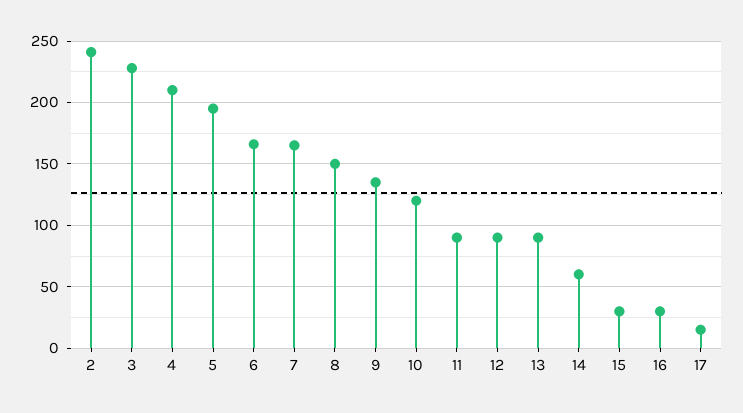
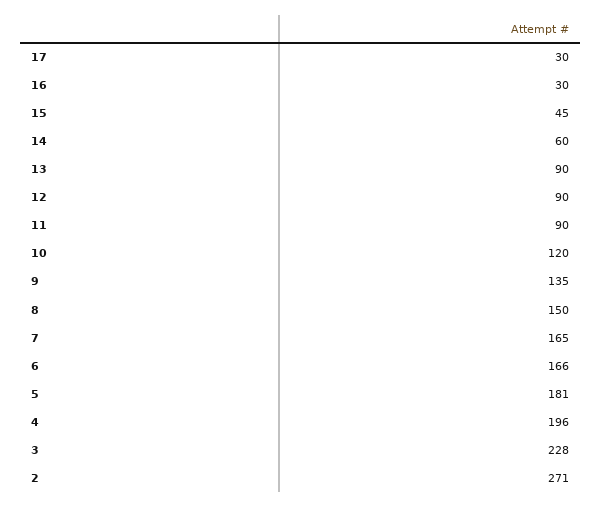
2: 240 -> 271
4: 210 -> 196
5: 195 -> 181
15: 30 -> 45
17: 15 -> 30

